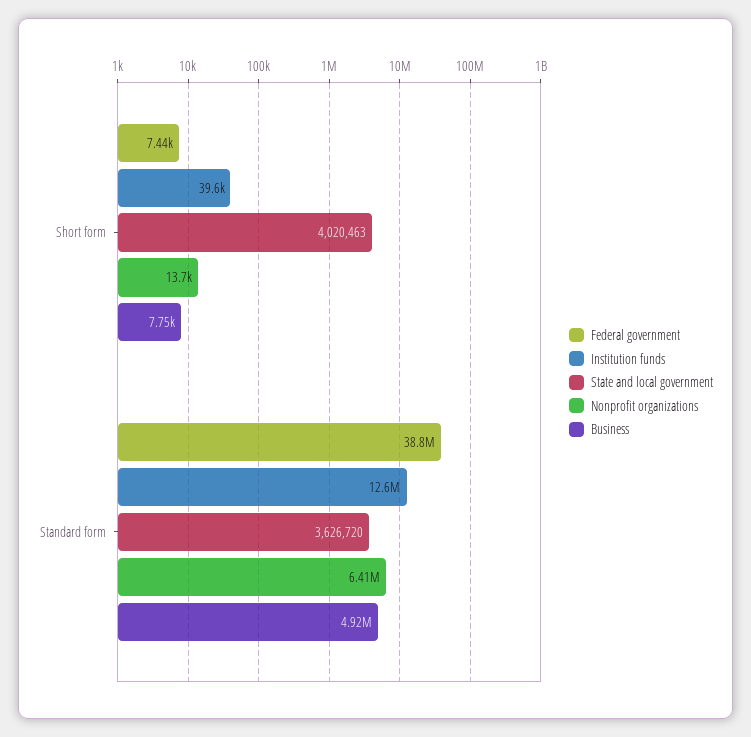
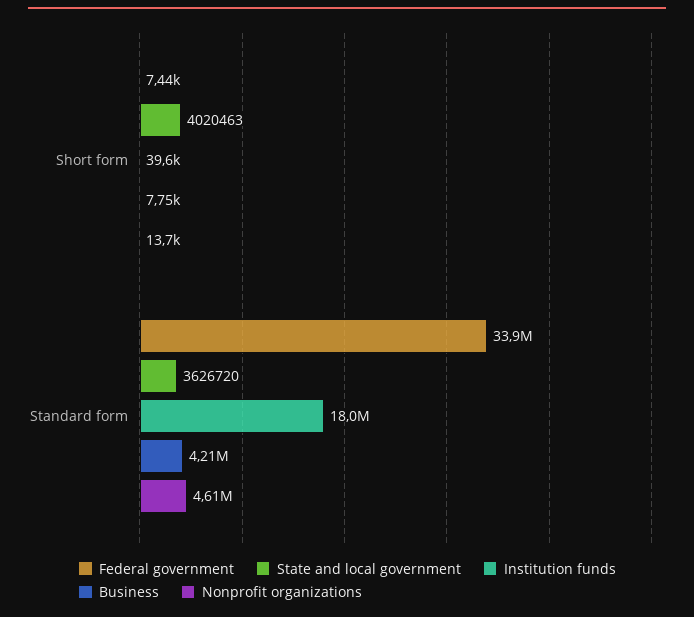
Federal government, Standard form: 38800000 -> 33900000
Institution funds, Standard form: 12600000 -> 18000000
Nonprofit organizations, Standard form: 6410000 -> 4610000
Business, Standard form: 4920000 -> 4210000

